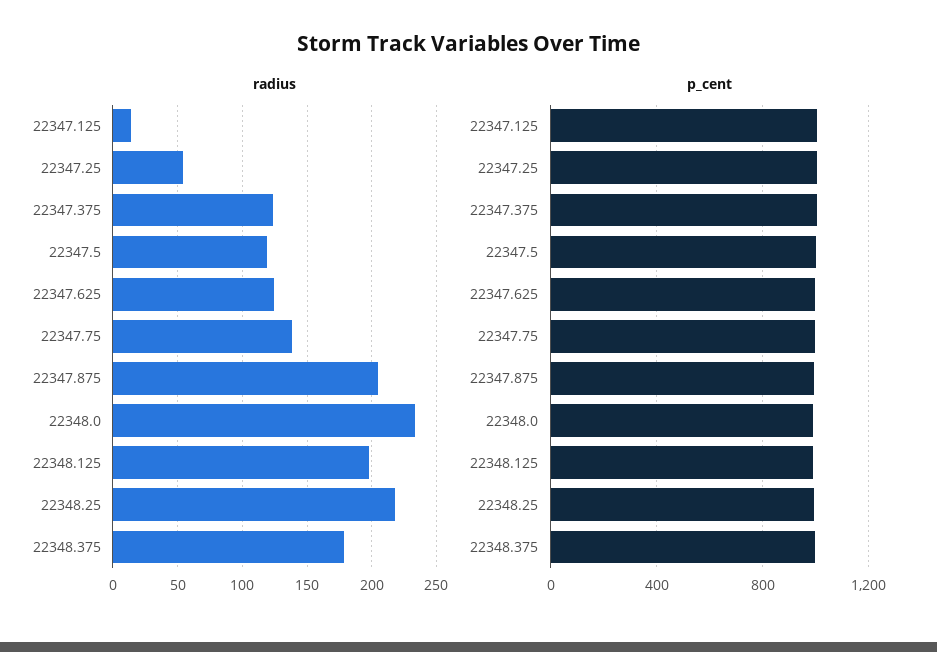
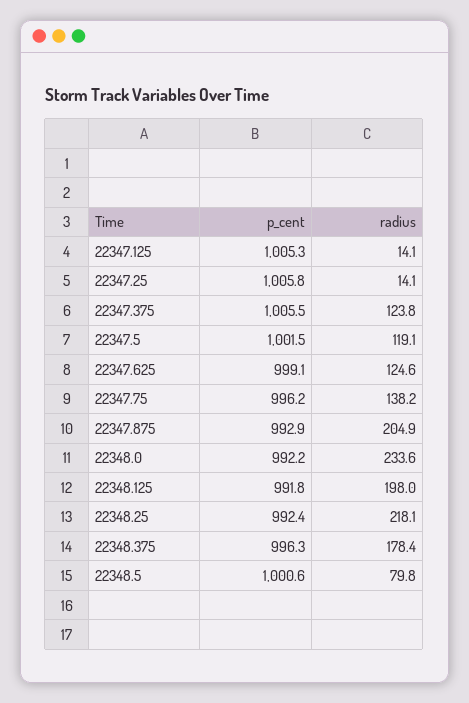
radius, 22347.25: 55 -> 14.1
p_cent, 22348.5: none -> 1000.6
radius, 22348.5: none -> 79.8

